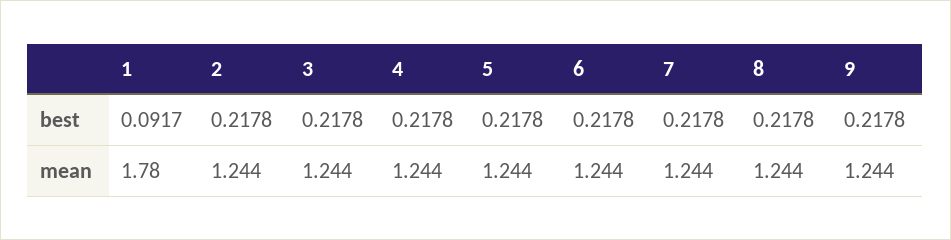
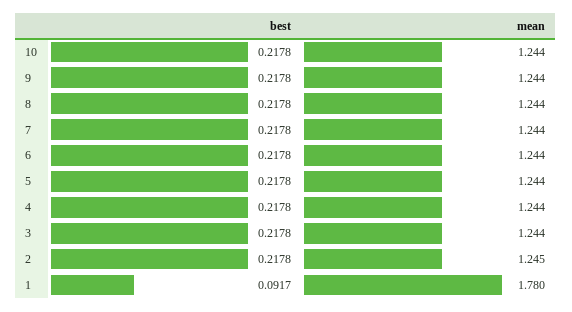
2, mean: 1.244 -> 1.245
10, best: none -> 0.2178
10, mean: none -> 1.244

